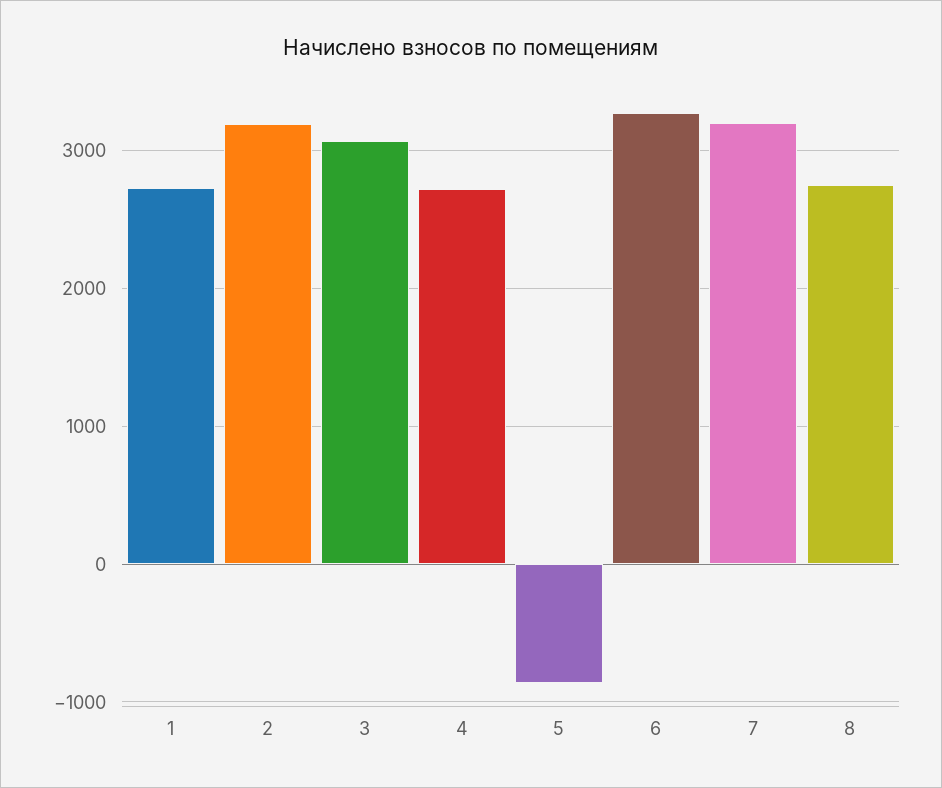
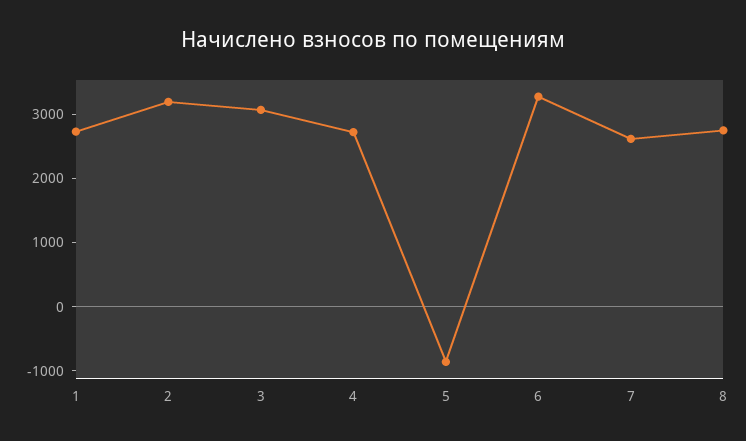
7: 3200 -> 2600

